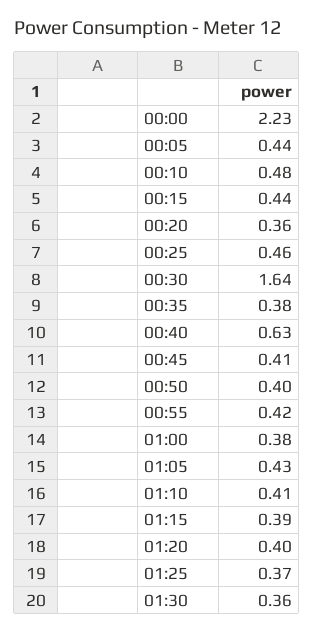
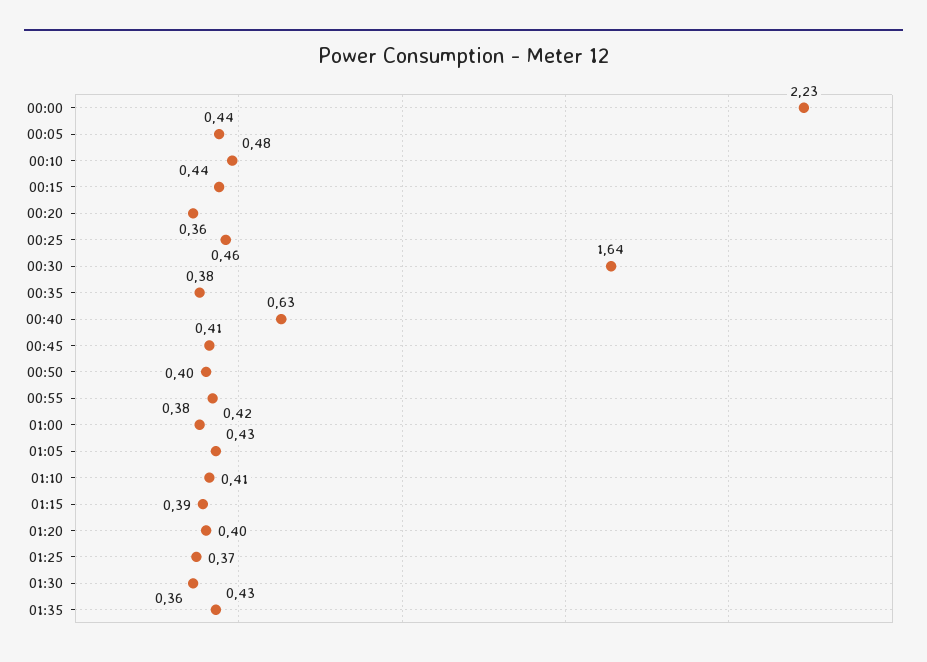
01:35: none -> 0.43

